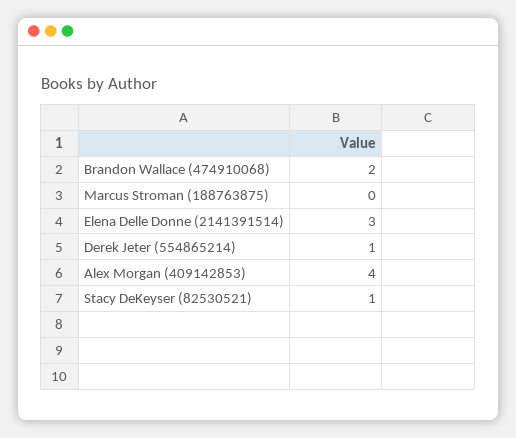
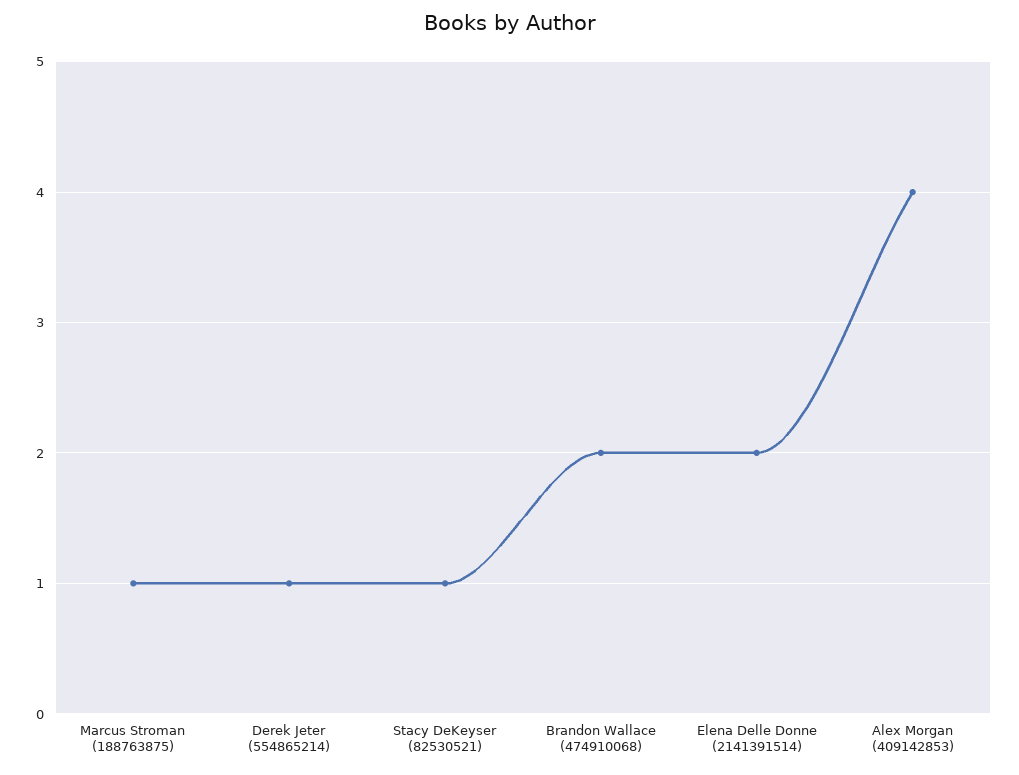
Marcus Stroman (188763875): 0 -> 1
Elena Delle Donne (2141391514): 3 -> 2

